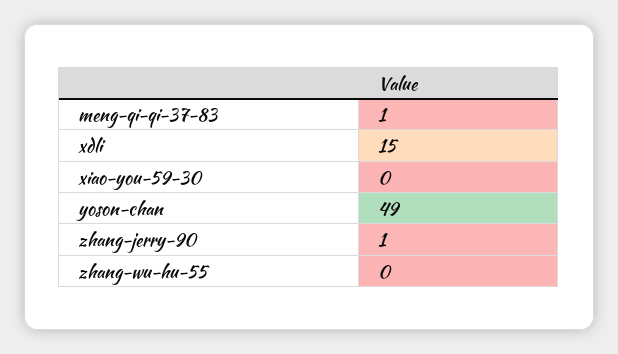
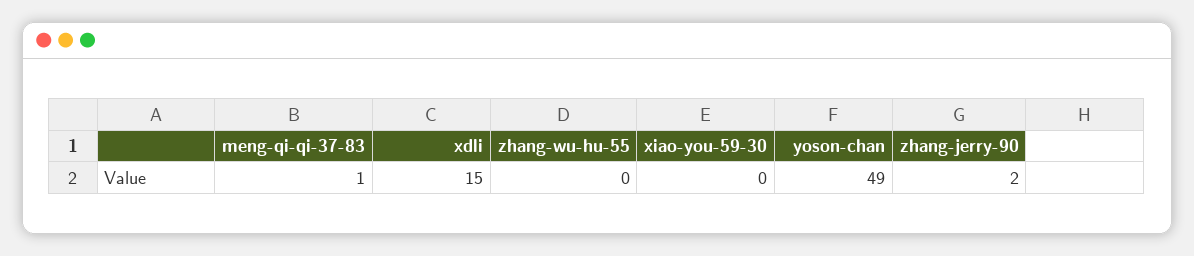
zhang-jerry-90: 1 -> 2

